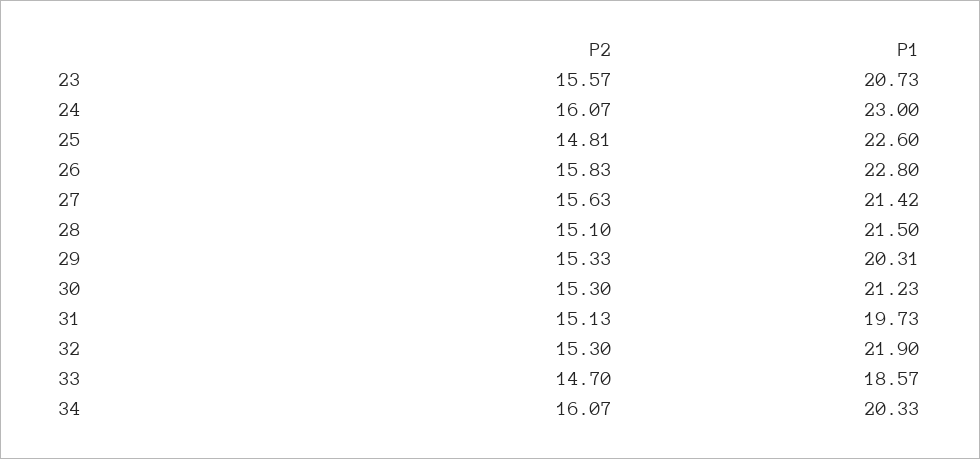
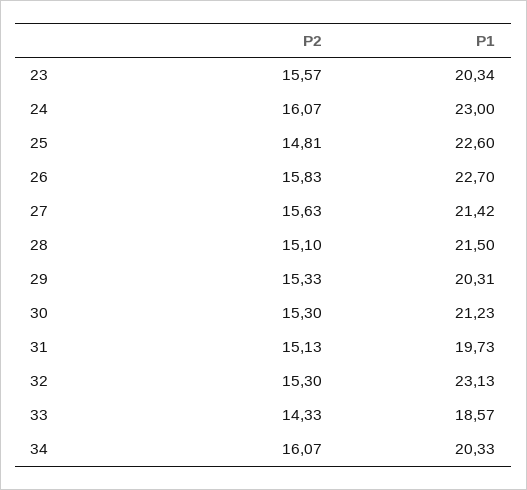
P1, 23: 20.73 -> 20.34
P1, 26: 22.8 -> 22.7
P1, 32: 21.9 -> 23.13
P2, 33: 14.7 -> 14.33

